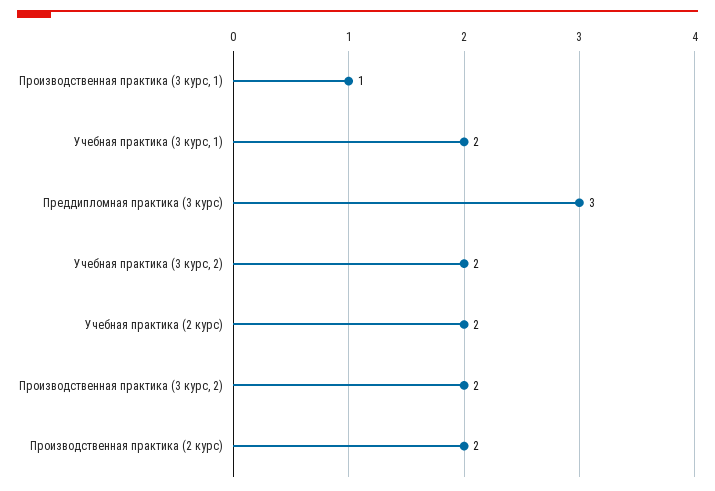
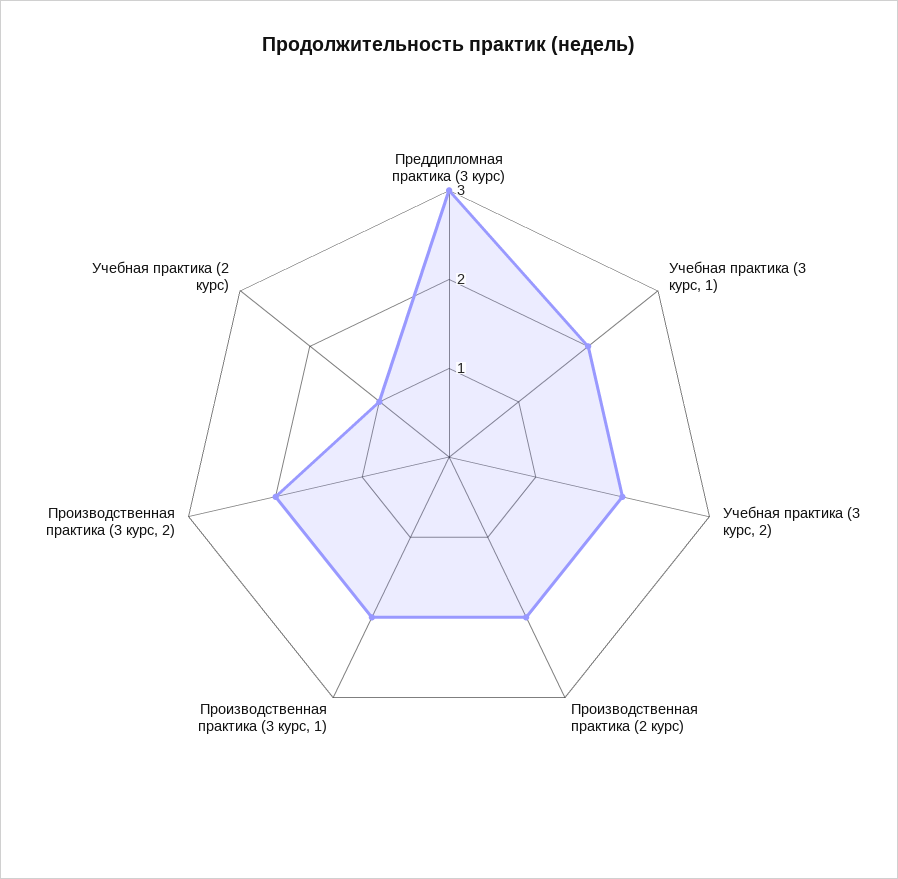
Производственная практика (3 курс, 1): 1 -> 2
Учебная практика (2 курс): 2 -> 1

